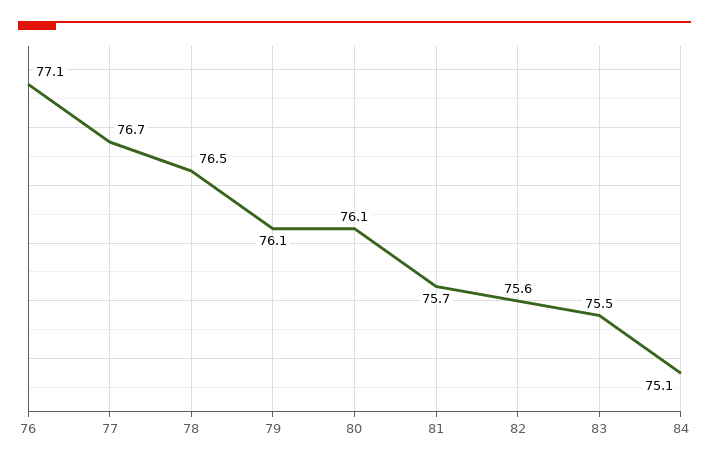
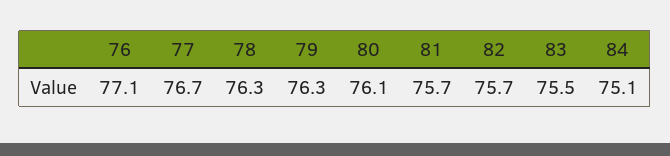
78: 76.5 -> 76.3
79: 76.1 -> 76.3
82: 75.6 -> 75.7

